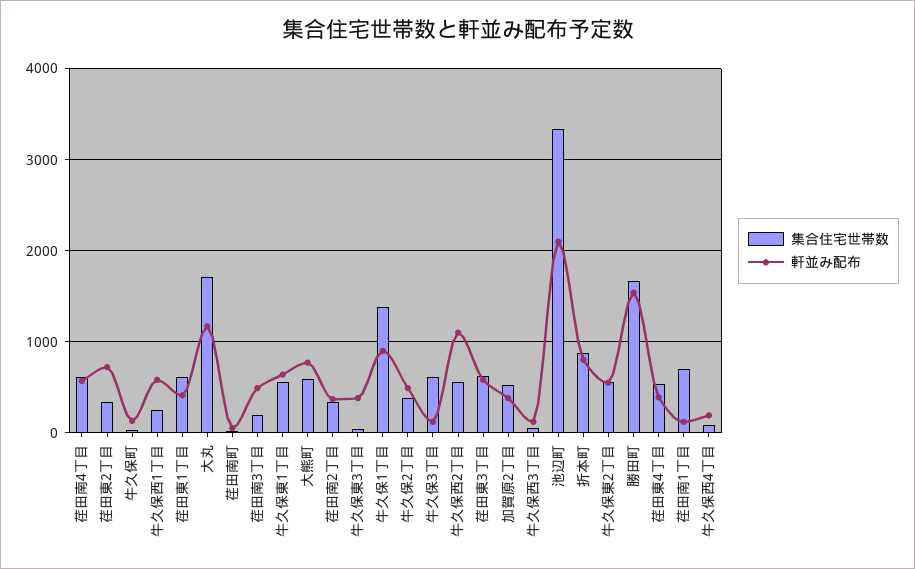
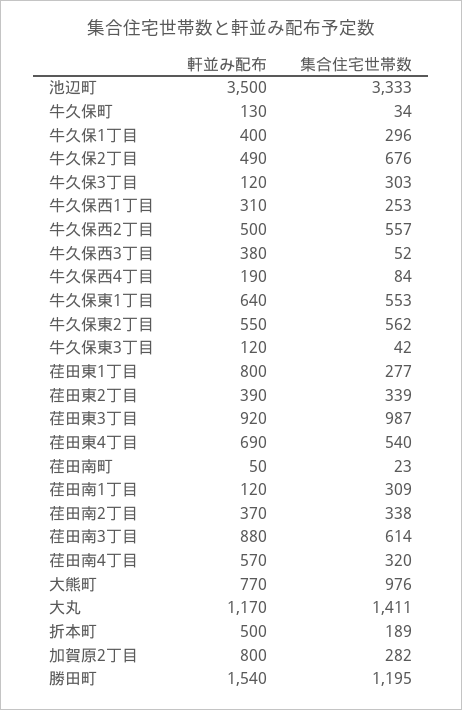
集合住宅世帯数, 荏田南4丁目: 600 -> 320
軒並み配布, 荏田東2丁目: 700 -> 390
軒並み配布, 牛久保西1丁目: 600 -> 310
集合住宅世帯数, 荏田東1丁目: 600 -> 277
軒並み配布, 荏田東1丁目: 400 -> 800
集合住宅世帯数, 大丸: 1700 -> 1411
集合住宅世帯数, 荏田南3丁目: 200 -> 614
軒並み配布, 荏田南3丁目: 500 -> 880
集合住宅世帯数, 大熊町: 600 -> 976
軒並み配布, 牛久保東3丁目: 400 -> 120
集合住宅世帯数, 牛久保1丁目: 1400 -> 296
軒並み配布, 牛久保1丁目: 900 -> 400
集合住宅世帯数, 牛久保2丁目: 400 -> 676
集合住宅世帯数, 牛久保3丁目: 600 -> 303
軒並み配布, 牛久保西2丁目: 1100 -> 500
集合住宅世帯数, 荏田東3丁目: 600 -> 987
軒並み配布, 荏田東3丁目: 600 -> 920
集合住宅世帯数, 加賀原2丁目: 500 -> 282
軒並み配布, 加賀原2丁目: 400 -> 800
軒並み配布, 牛久保西3丁目: 100 -> 380
軒並み配布, 池辺町: 2100 -> 3500
集合住宅世帯数, 折本町: 900 -> 189
軒並み配布, 折本町: 800 -> 500
集合住宅世帯数, 勝田町: 1700 -> 1195
軒並み配布, 荏田東4丁目: 400 -> 690
集合住宅世帯数, 荏田南1丁目: 700 -> 309

